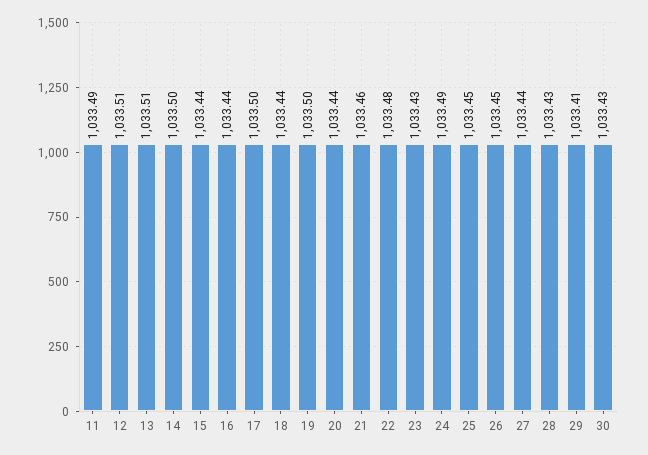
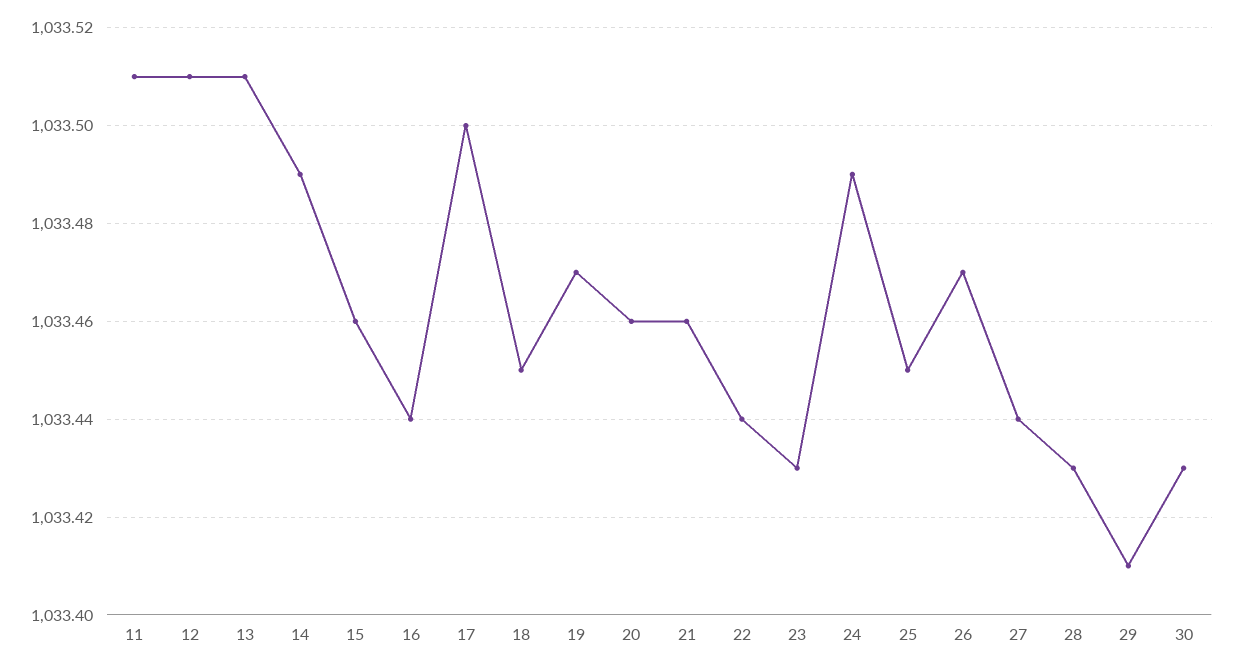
11: 1033.49 -> 1033.51
14: 1033.5 -> 1033.49
15: 1033.44 -> 1033.46
18: 1033.44 -> 1033.45
19: 1033.5 -> 1033.47
20: 1033.44 -> 1033.46
22: 1033.48 -> 1033.44
26: 1033.45 -> 1033.47

